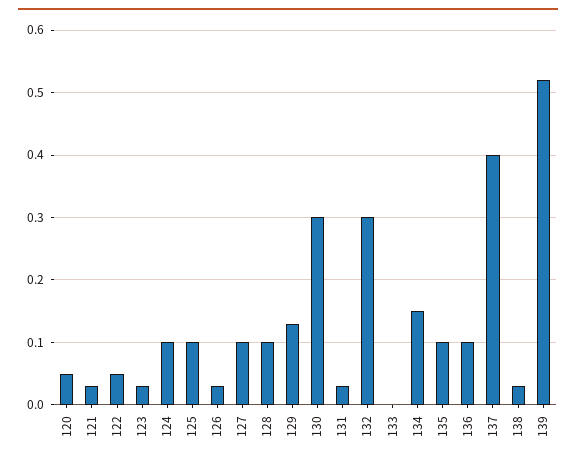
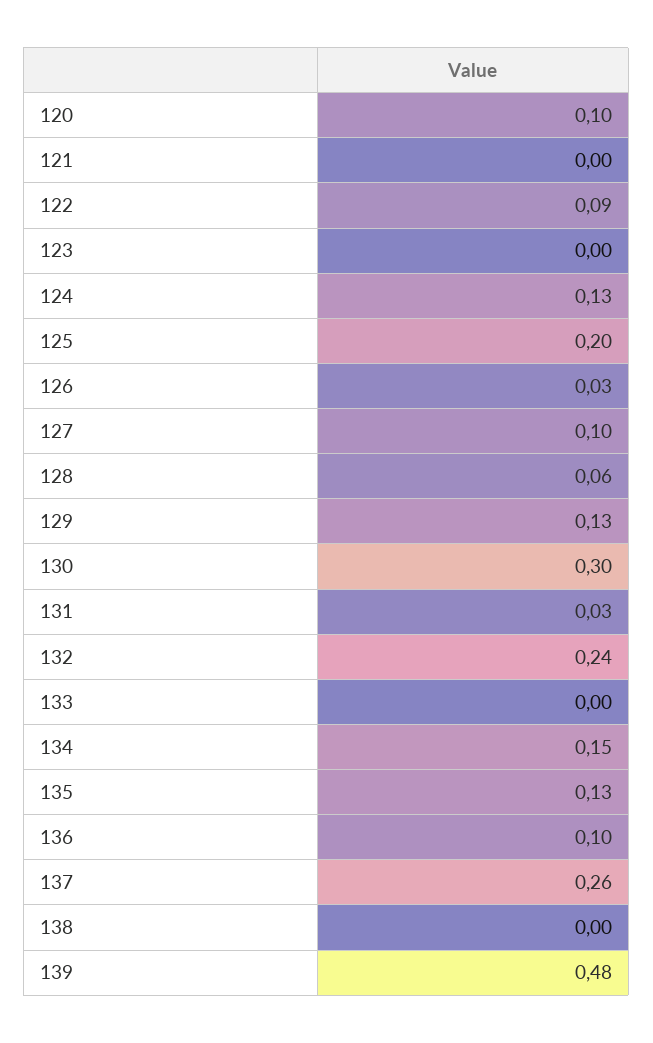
120: 0.05 -> 0.1
121: 0.03 -> 0
122: 0.05 -> 0.09
123: 0.03 -> 0
124: 0.1 -> 0.13
125: 0.1 -> 0.2
128: 0.1 -> 0.06
132: 0.3 -> 0.24
135: 0.1 -> 0.13
137: 0.4 -> 0.26
138: 0.03 -> 0
139: 0.52 -> 0.48

